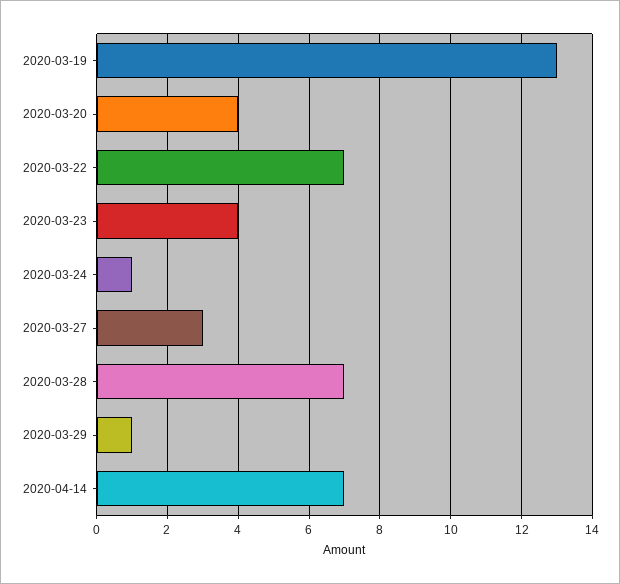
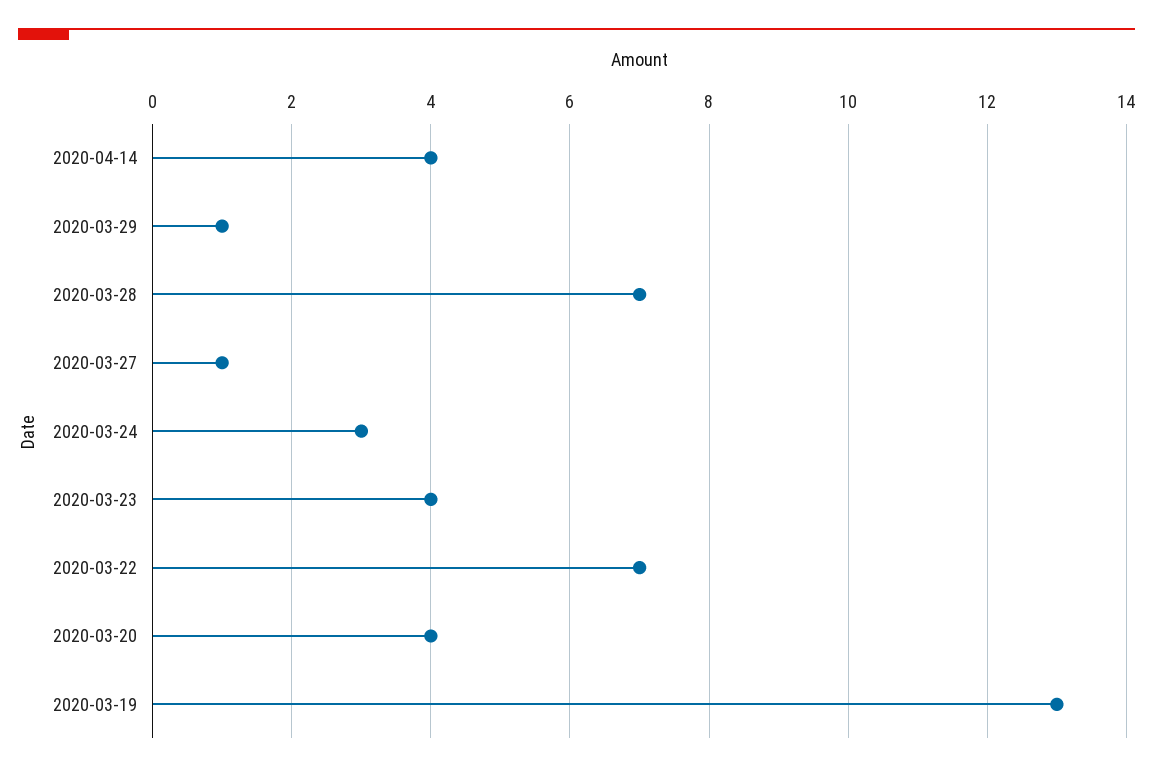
2020-03-24: 1 -> 3
2020-03-27: 3 -> 1
2020-04-14: 7 -> 4

